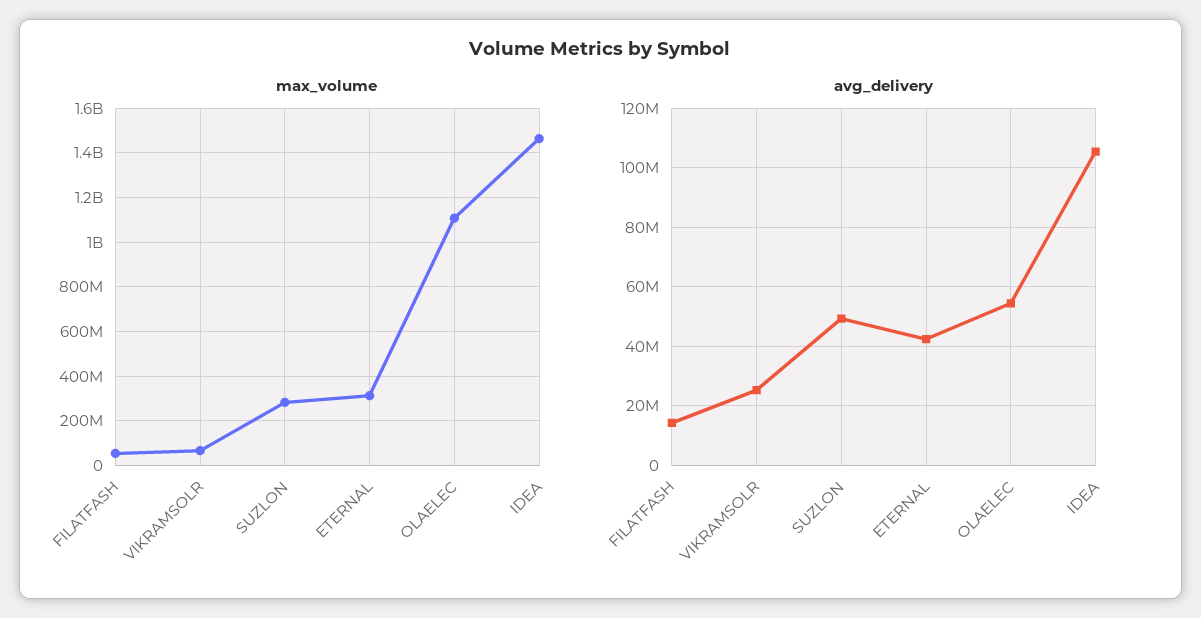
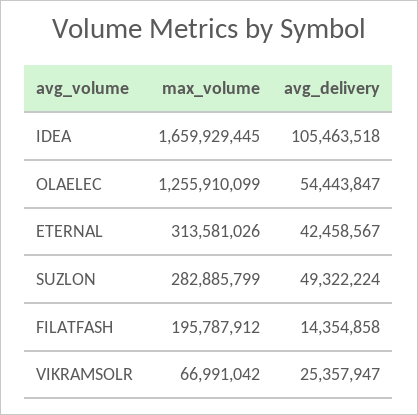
max_volume, FILATFASH: 50000000 -> 195787912
max_volume, OLAELEC: 1100000000 -> 1255910099
max_volume, IDEA: 1450000000 -> 1659929445

